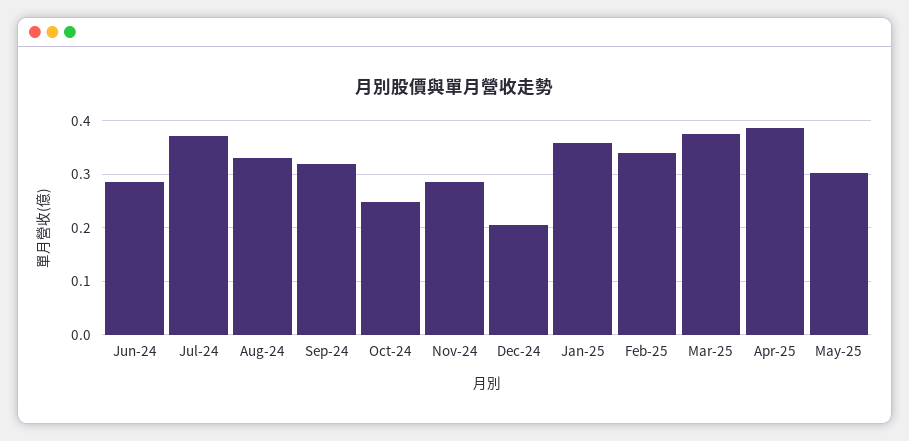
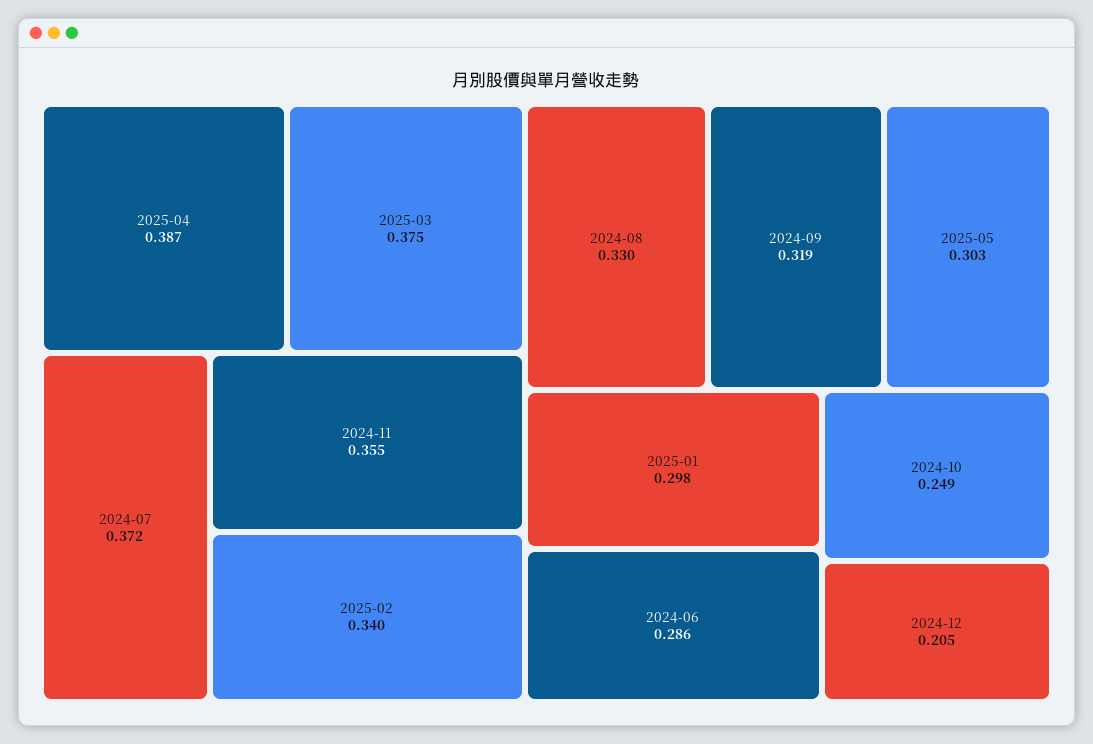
Nov-24: 0.28 -> 0.355
Jan-25: 0.36 -> 0.298

